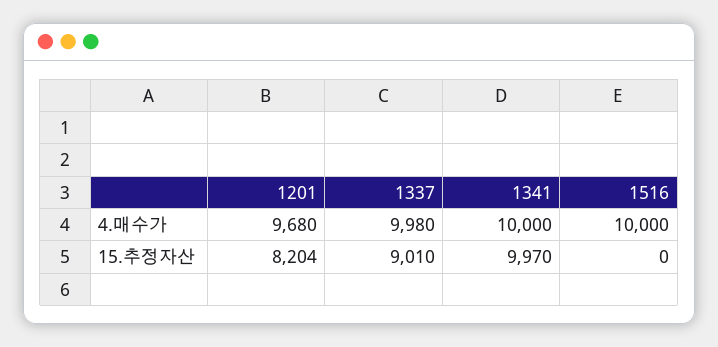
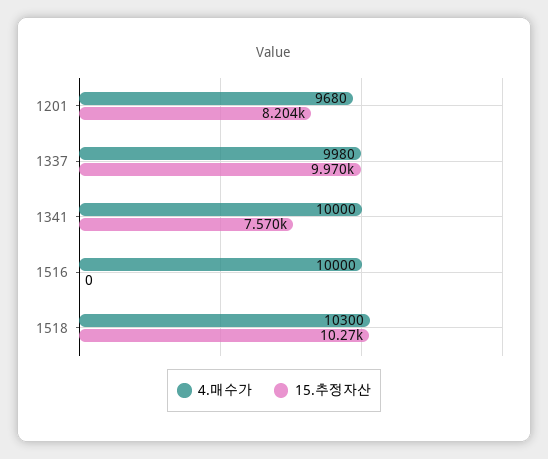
15.추정자산, 1337: 9010 -> 9970
15.추정자산, 1341: 9970 -> 7570
4.매수가, 1518: none -> 10300
15.추정자산, 1518: none -> 10270

